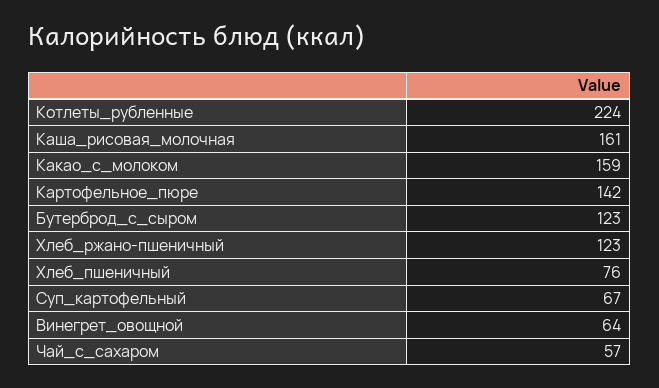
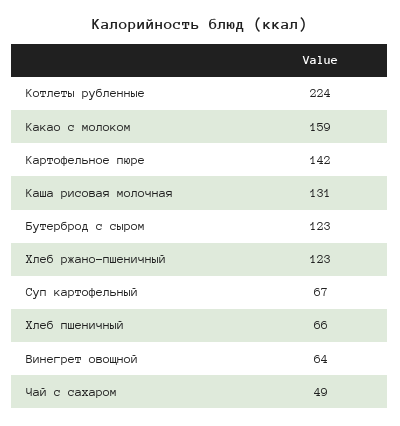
Каша_рисовая_молочная: 161 -> 131
Хлеб_пшеничный: 76 -> 66
Чай_с_сахаром: 57 -> 49

